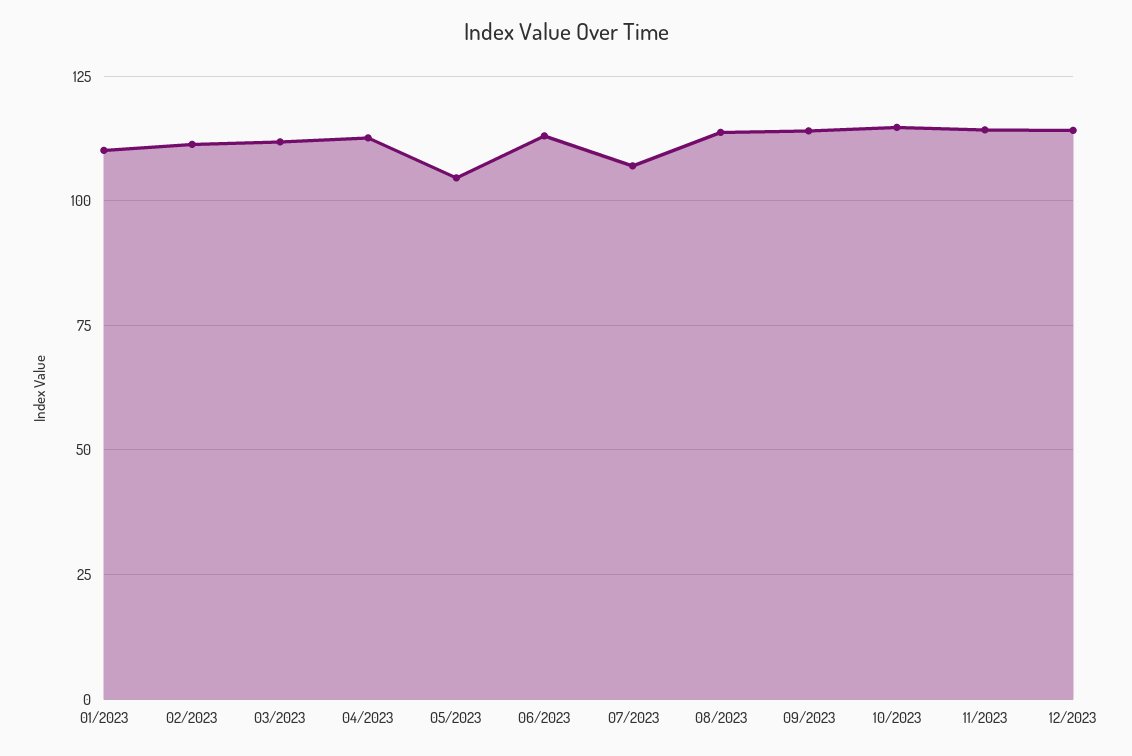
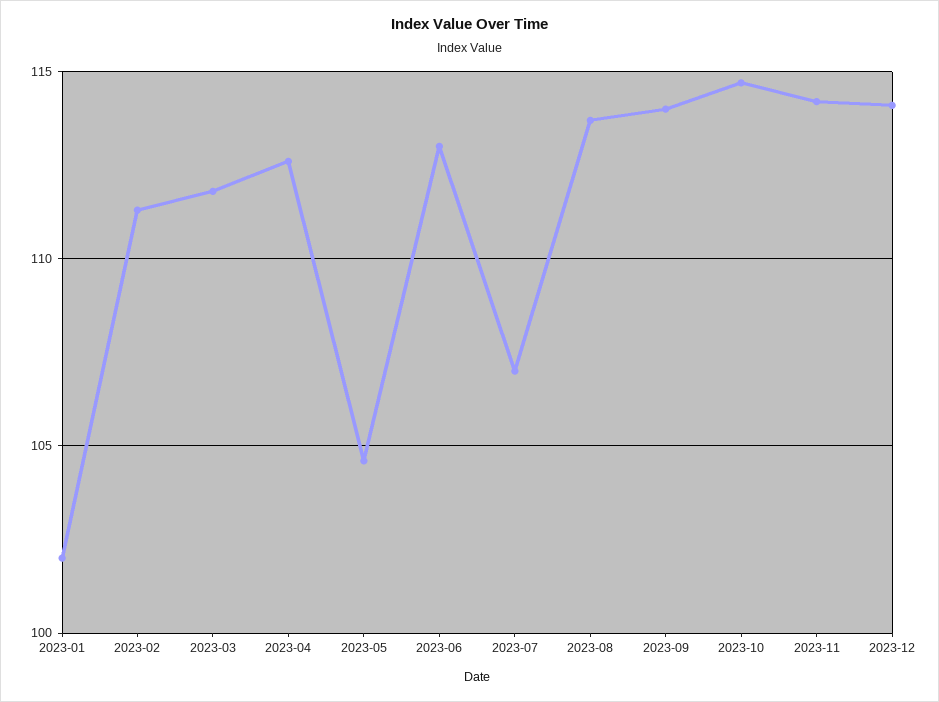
01/2023: 110 -> 102

